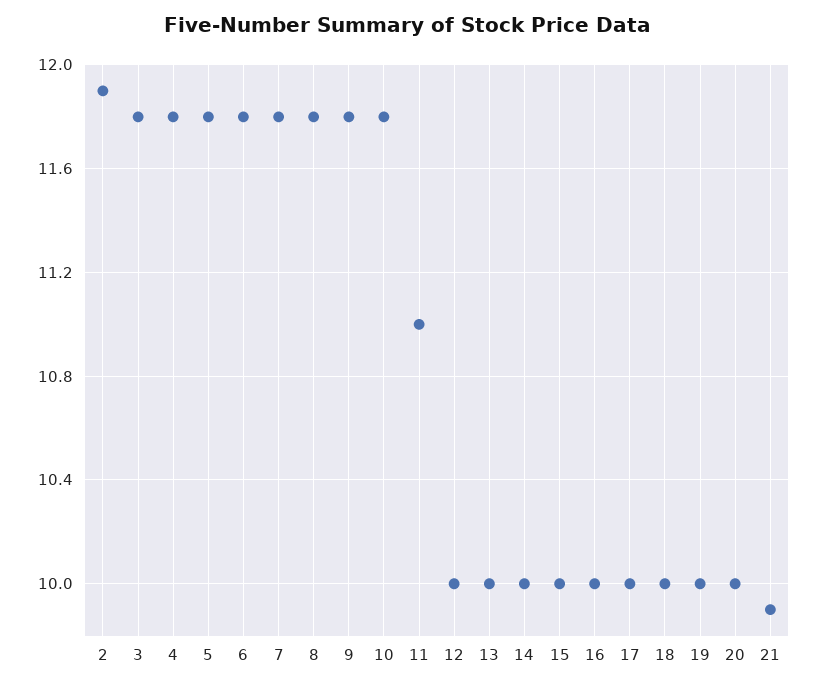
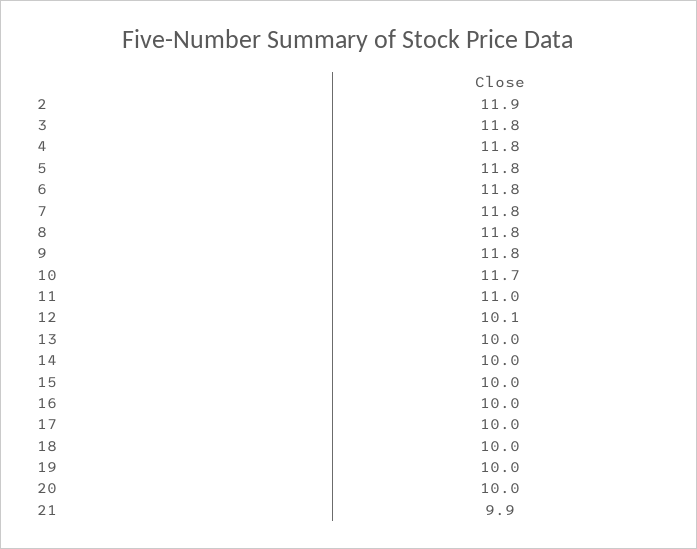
10: 11.8 -> 11.7
12: 10 -> 10.1

